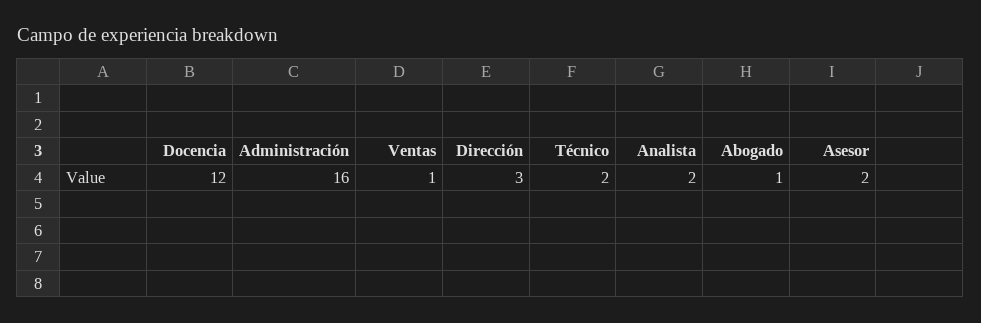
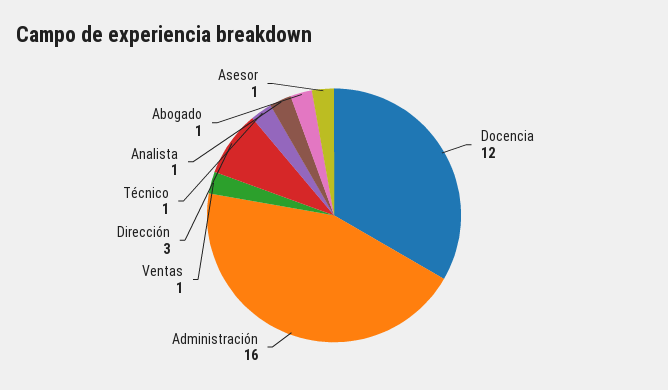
Técnico: 2 -> 1
Analista: 2 -> 1
Asesor: 2 -> 1

